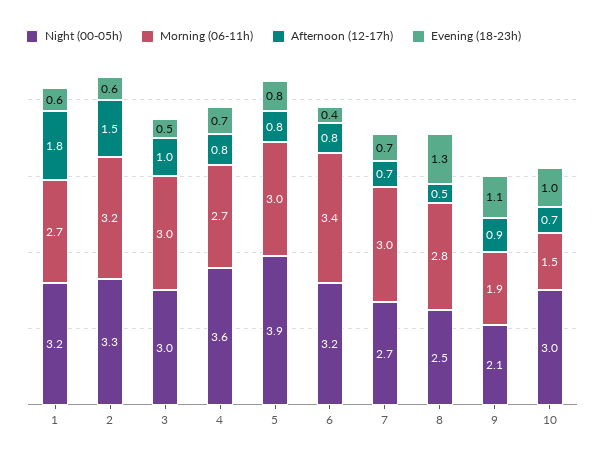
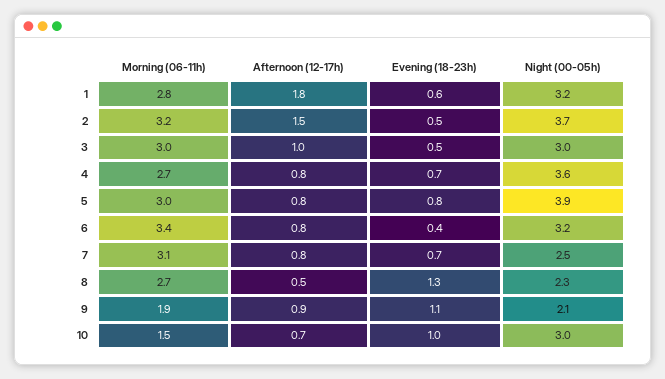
Morning (06-11h), 1: 2.7 -> 2.8
Night (00-05h), 2: 3.3 -> 3.7
Evening (18-23h), 2: 0.6 -> 0.5
Night (00-05h), 7: 2.7 -> 2.5
Morning (06-11h), 7: 3 -> 3.1
Afternoon (12-17h), 7: 0.7 -> 0.8
Night (00-05h), 8: 2.5 -> 2.3
Morning (06-11h), 8: 2.8 -> 2.7

